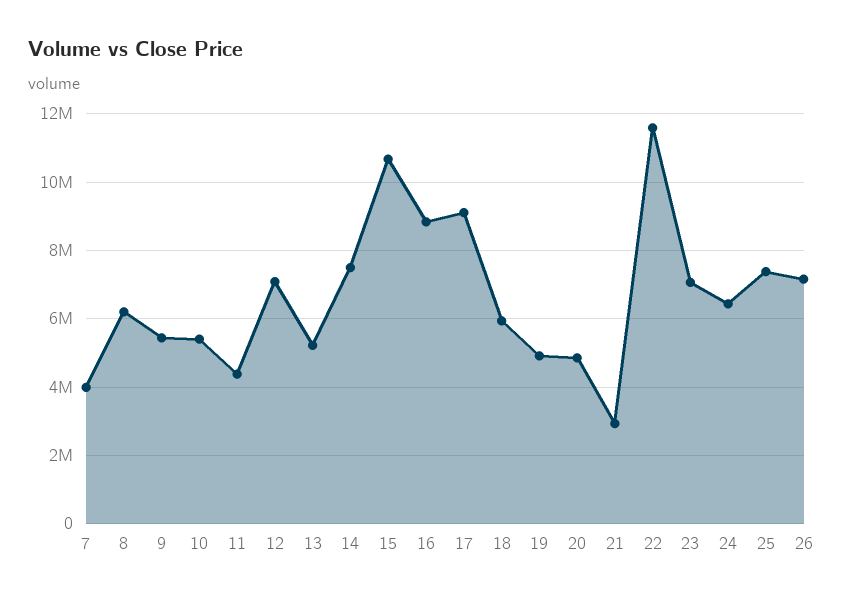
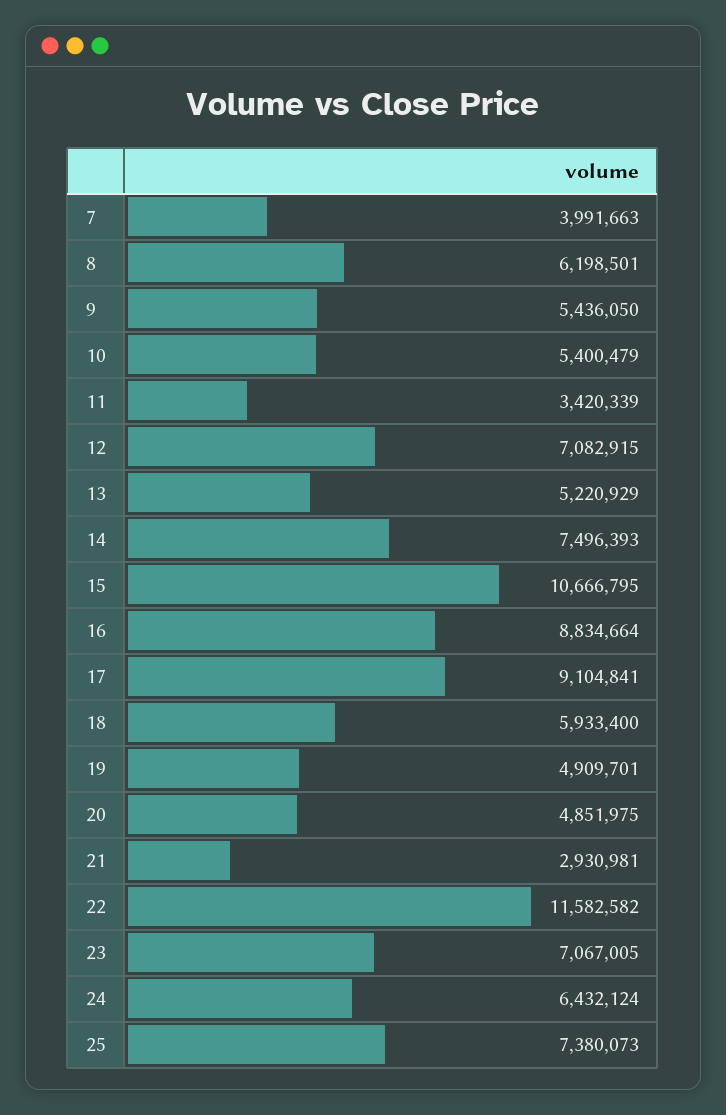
11: 4400000 -> 3420339
26: 7200000 -> none

